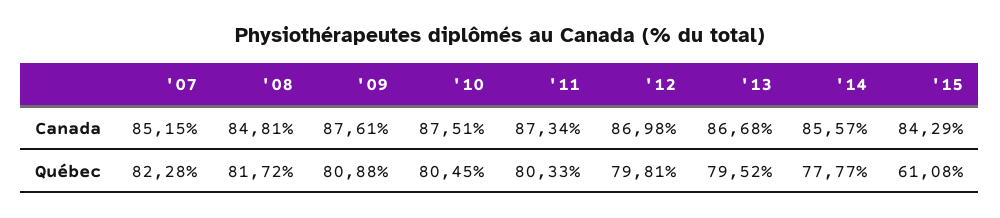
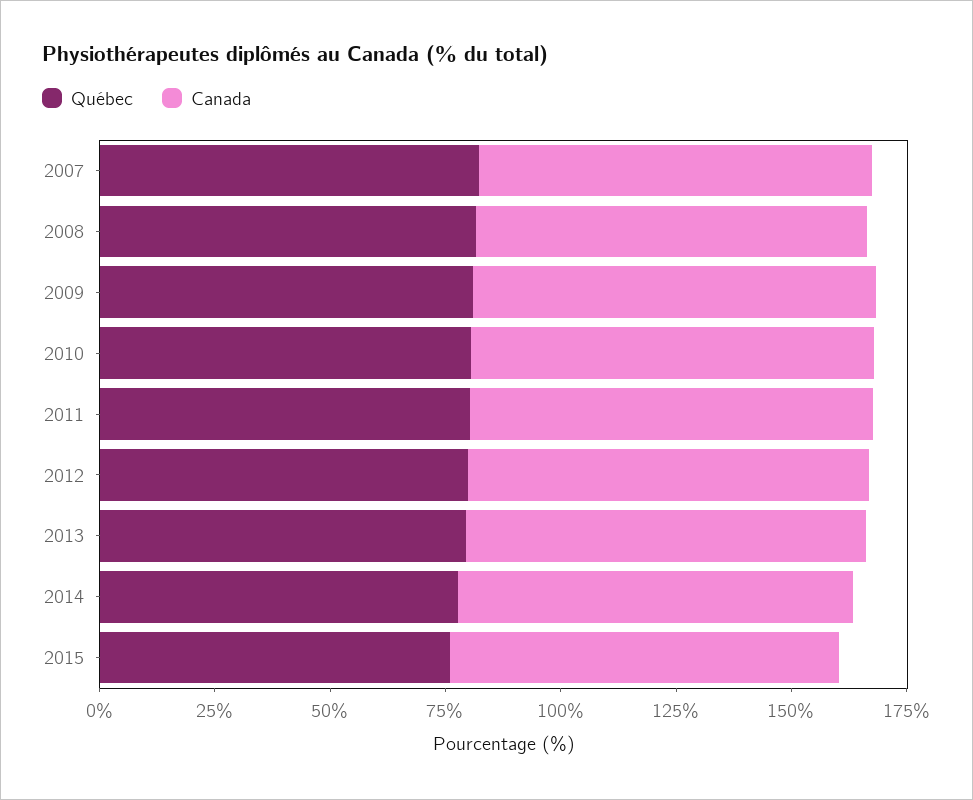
Québec, '15: 61.08 -> 75

